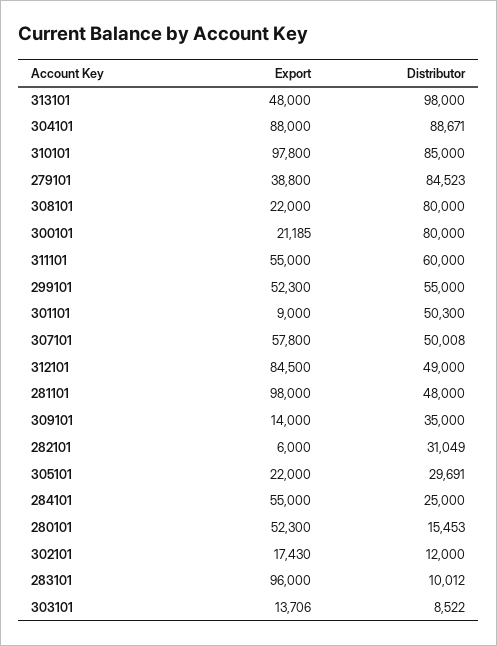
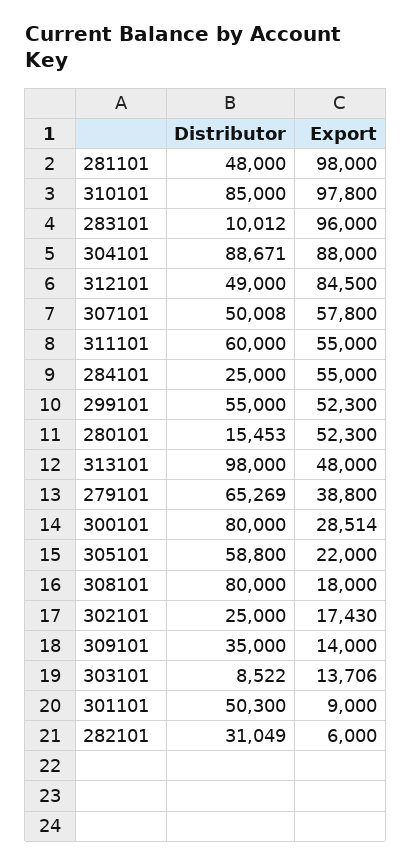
Distributor, 279101: 84523 -> 65269
Export, 308101: 22000 -> 18000
Export, 300101: 21185 -> 28514
Distributor, 305101: 29691 -> 58800
Distributor, 302101: 12000 -> 25000

